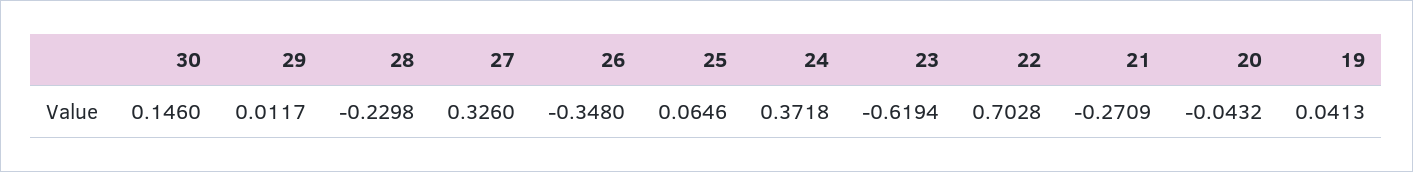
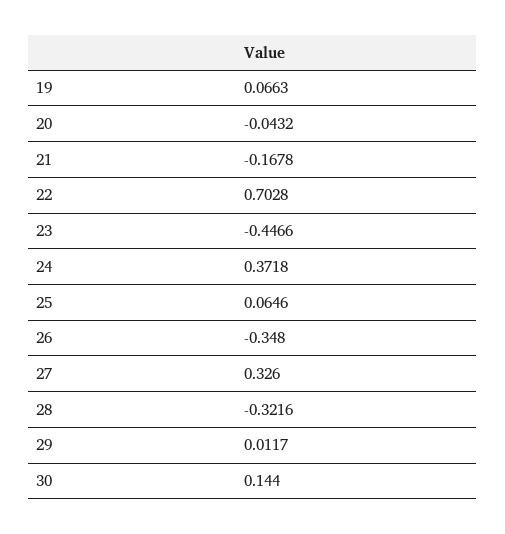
30: 0.146 -> 0.144
28: -0.2298 -> -0.3216
23: -0.6194 -> -0.4466
21: -0.2709 -> -0.1678
19: 0.0413 -> 0.0663

